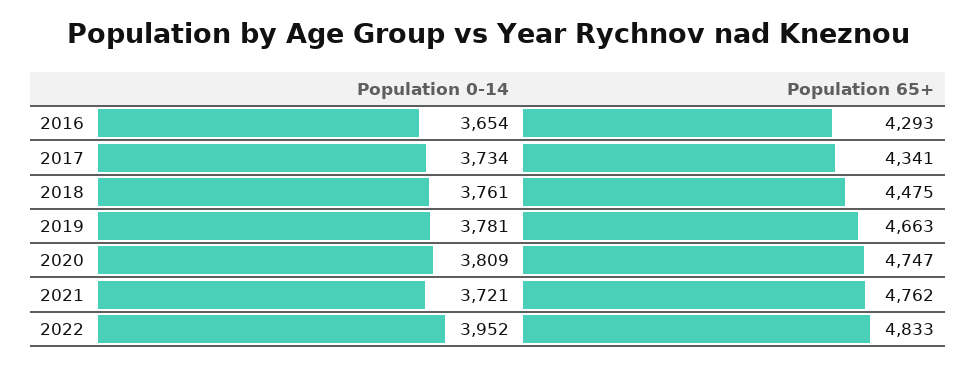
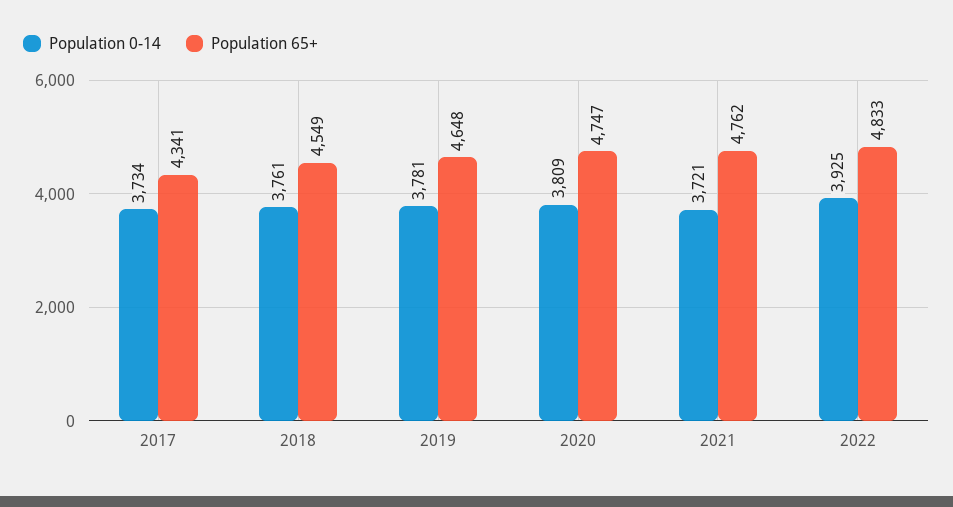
Population 0-14, 2016: 3654 -> none
Population 65+, 2016: 4293 -> none
Population 65+, 2018: 4475 -> 4549
Population 65+, 2019: 4663 -> 4648
Population 0-14, 2022: 3952 -> 3925

